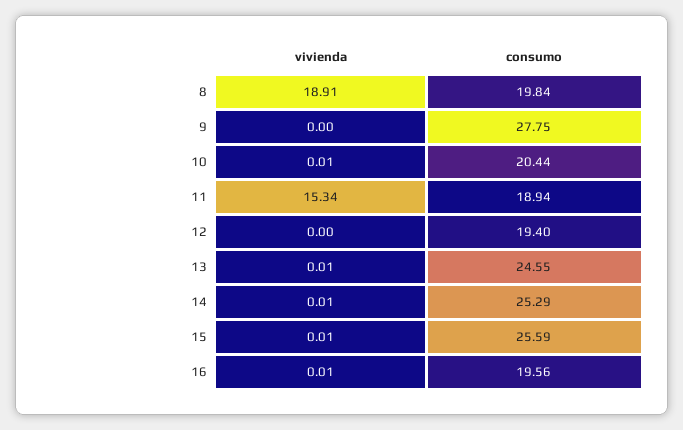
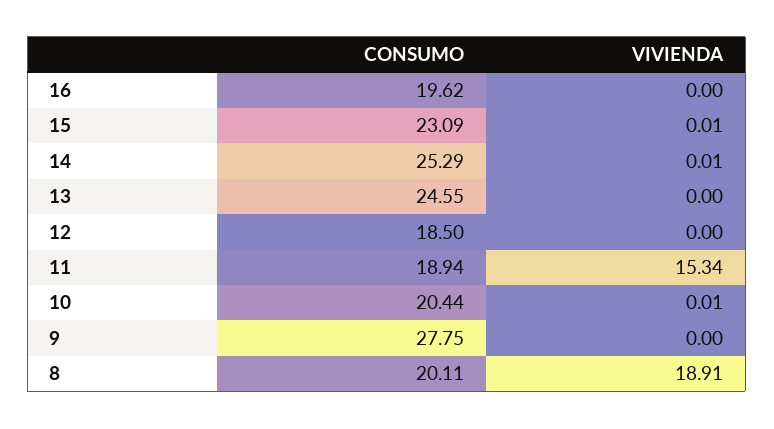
consumo, 8: 19.84 -> 20.11
consumo, 12: 19.4 -> 18.5
vivienda, 13: 0.01 -> 0
consumo, 15: 25.59 -> 23.09
vivienda, 16: 0.01 -> 0
consumo, 16: 19.56 -> 19.62

